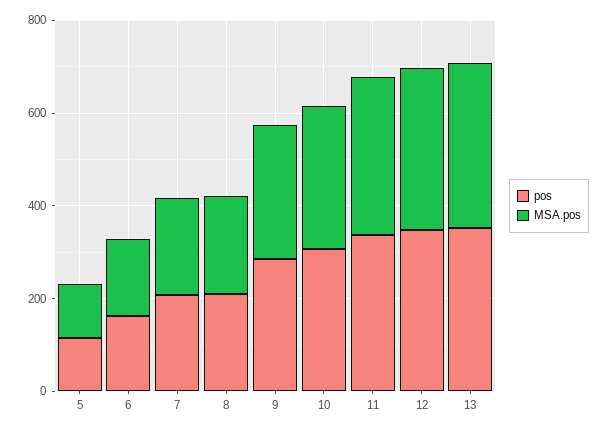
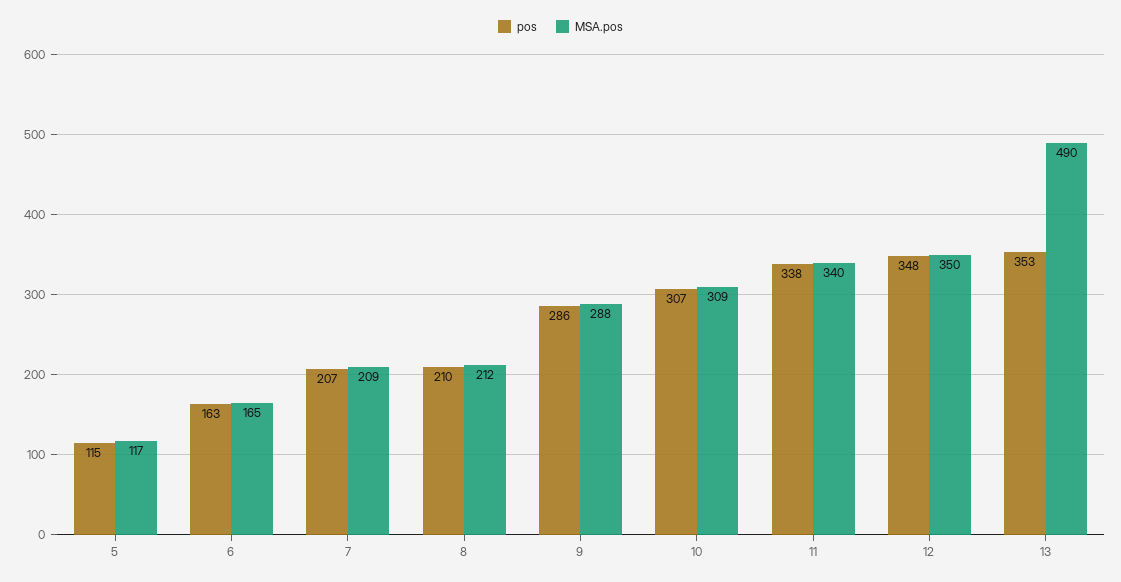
MSA.pos, 13: 350 -> 490

